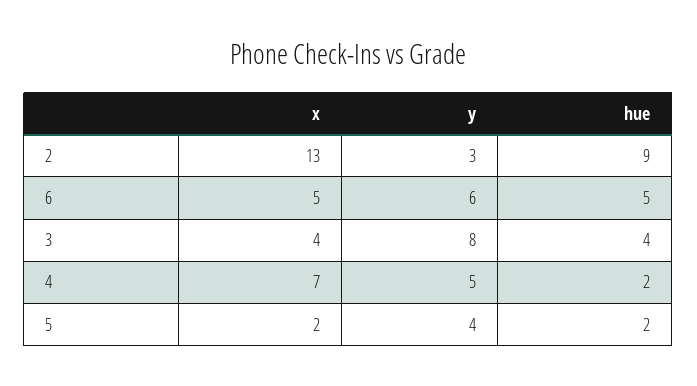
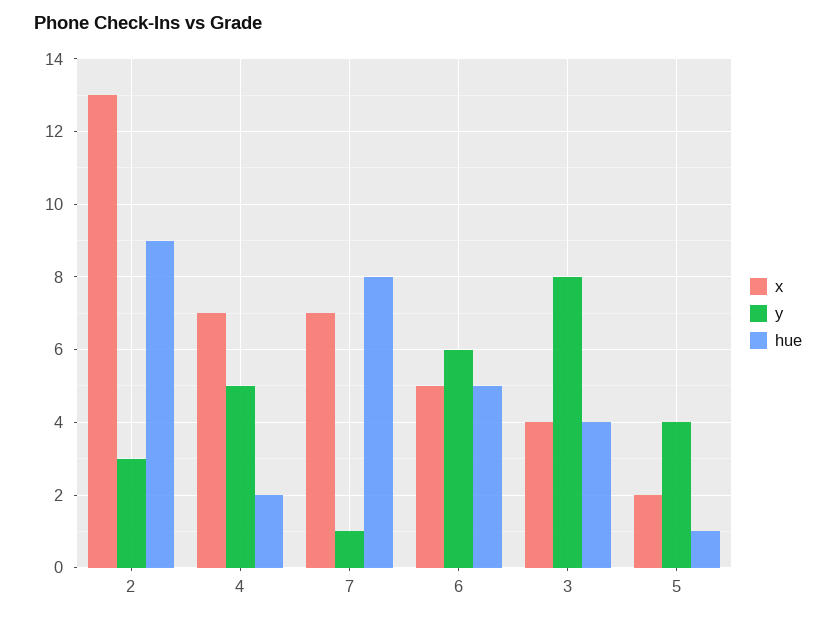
hue, 5: 2 -> 1
x, 7: none -> 7
y, 7: none -> 1
hue, 7: none -> 8

